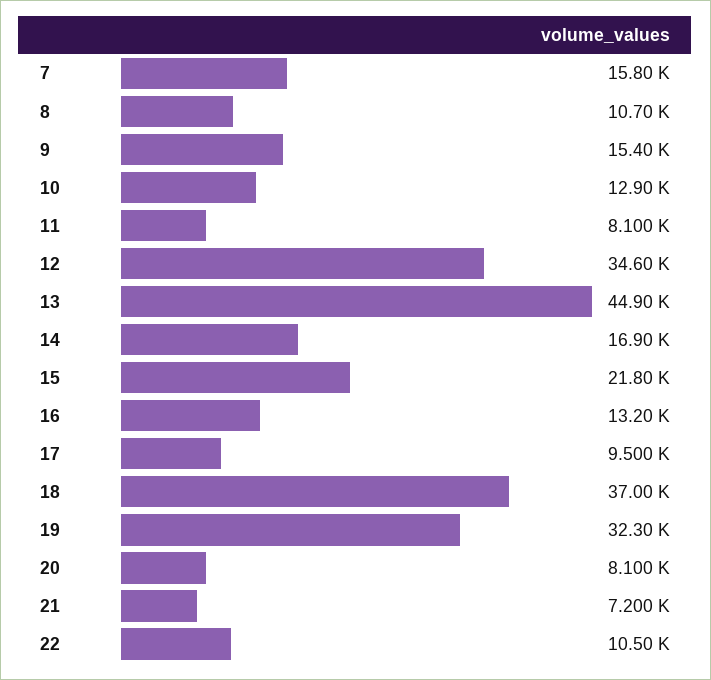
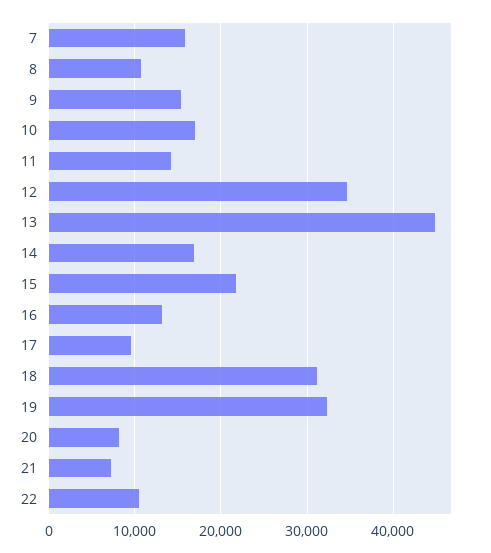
10: 12900 -> 17000
11: 8100 -> 14000
18: 37000 -> 31000

